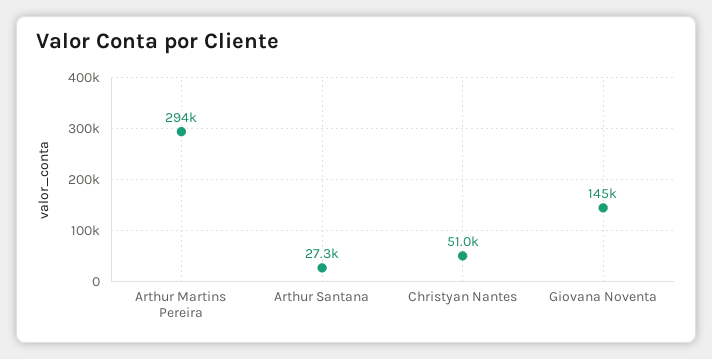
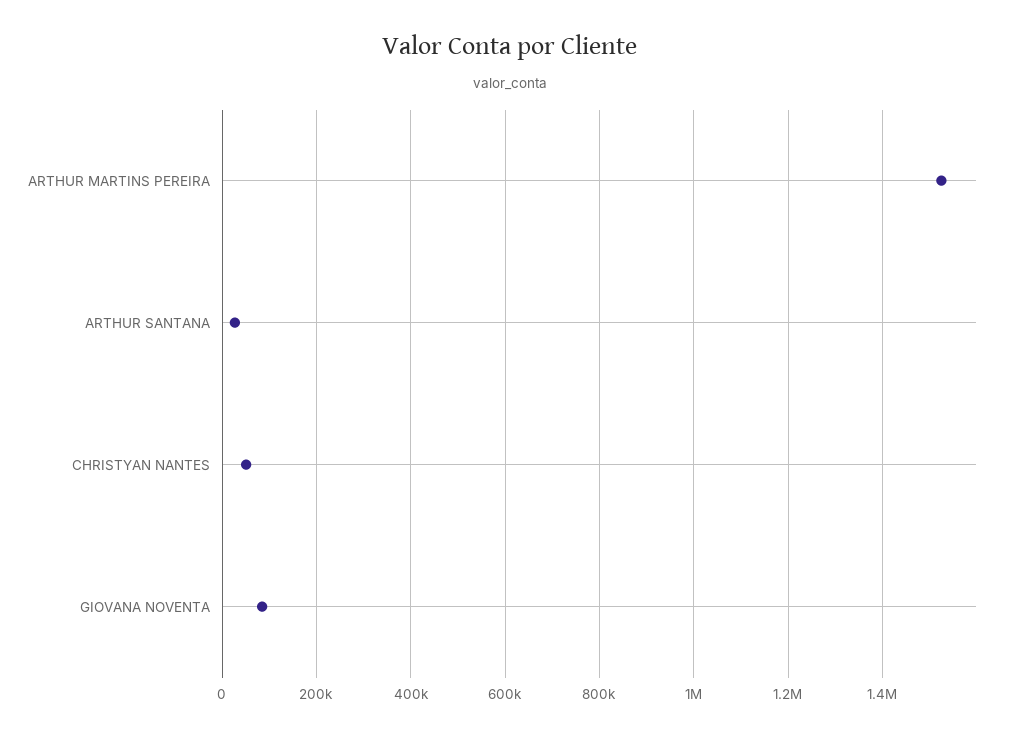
Arthur Martins Pereira: 294000 -> 1520000
Giovana Noventa: 145000 -> 80000

